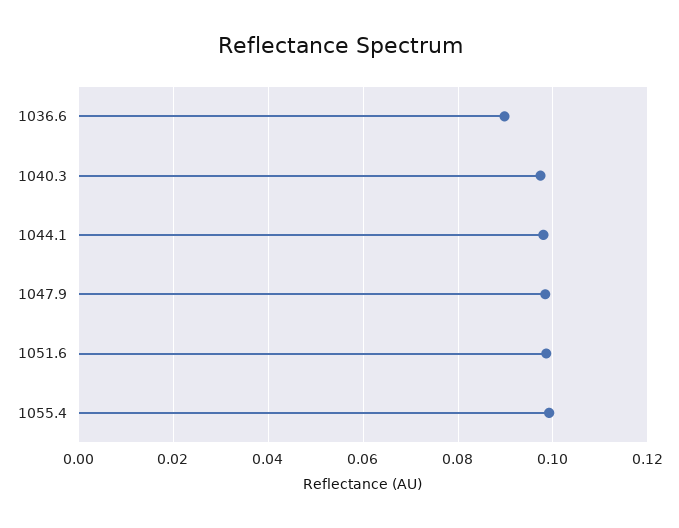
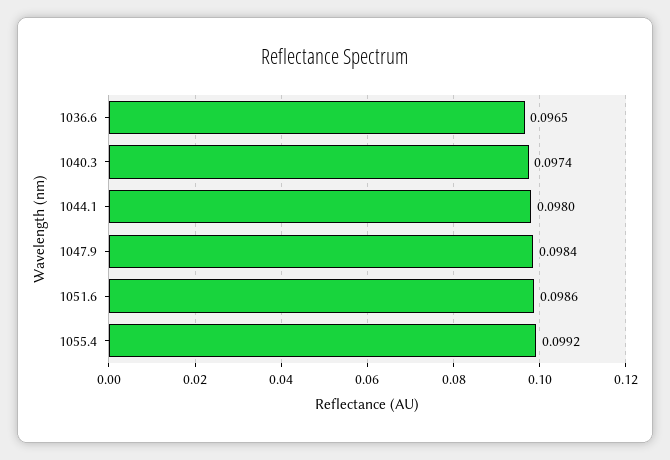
1036.6: 0.09 -> 0.0965

